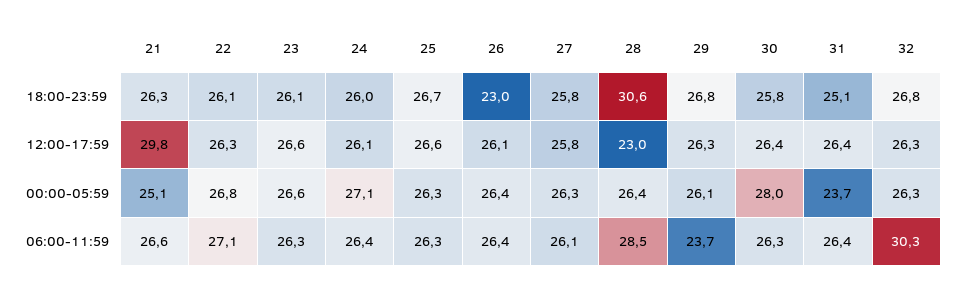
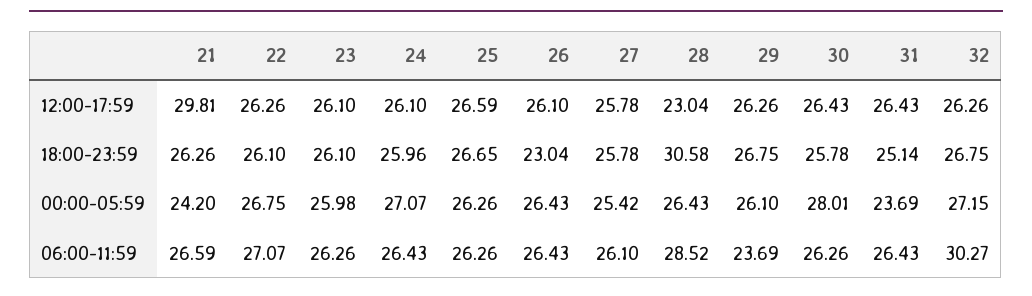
23, 12:00-17:59: 26.6 -> 26.1
21, 00:00-05:59: 25.1 -> 24.2
23, 00:00-05:59: 26.6 -> 25.98
27, 00:00-05:59: 26.3 -> 25.42
32, 00:00-05:59: 26.3 -> 27.15

